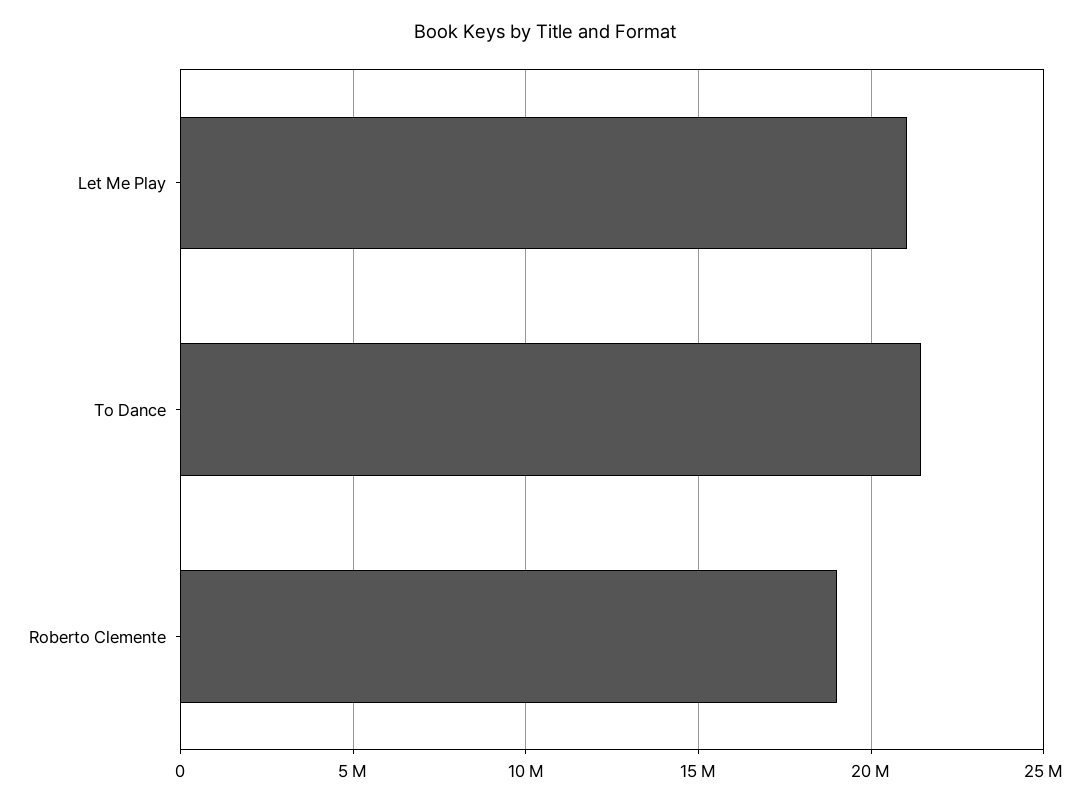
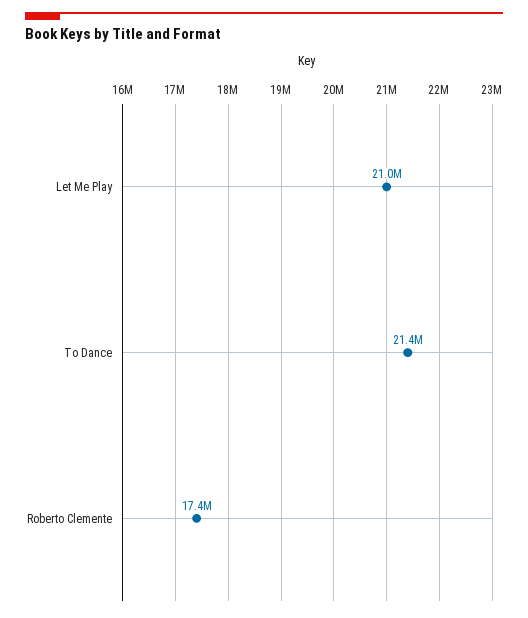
Roberto Clemente: 19000000 -> 17400000

